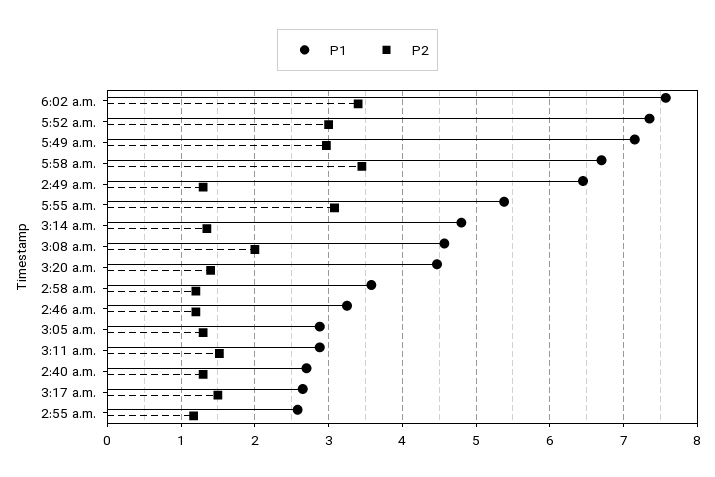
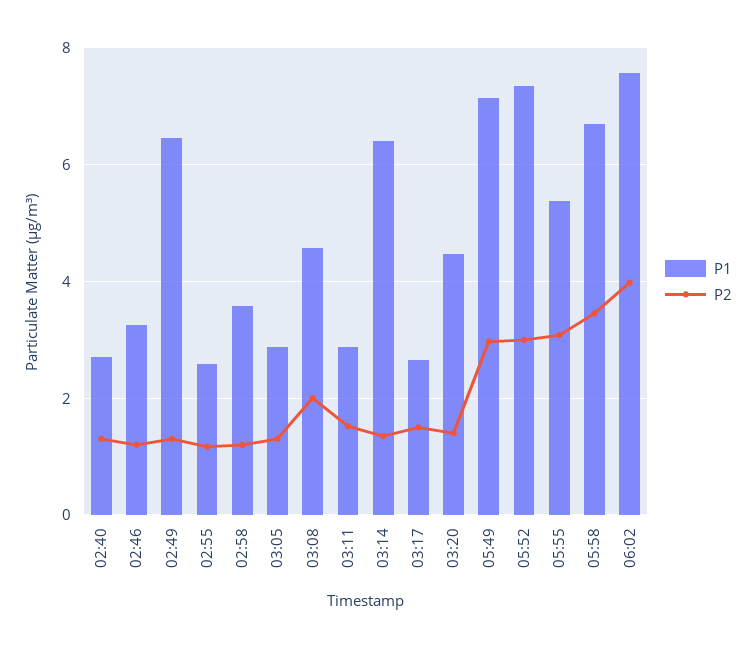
P2, 6:02 a.m.: 3.4 -> 4
P1, 3:14 a.m.: 4.8 -> 6.4

